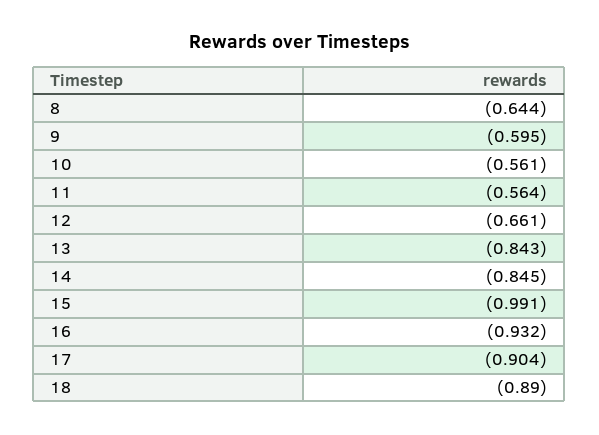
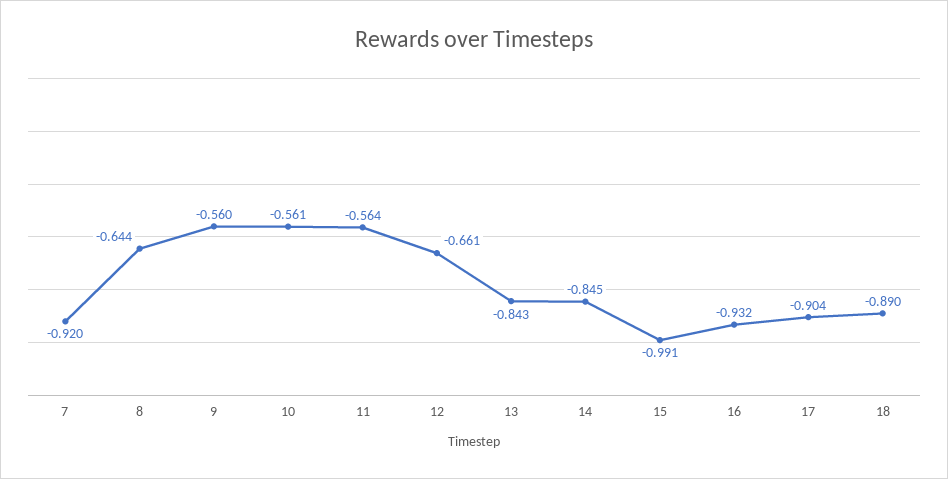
9: -0.595 -> -0.56
7: none -> -0.92

